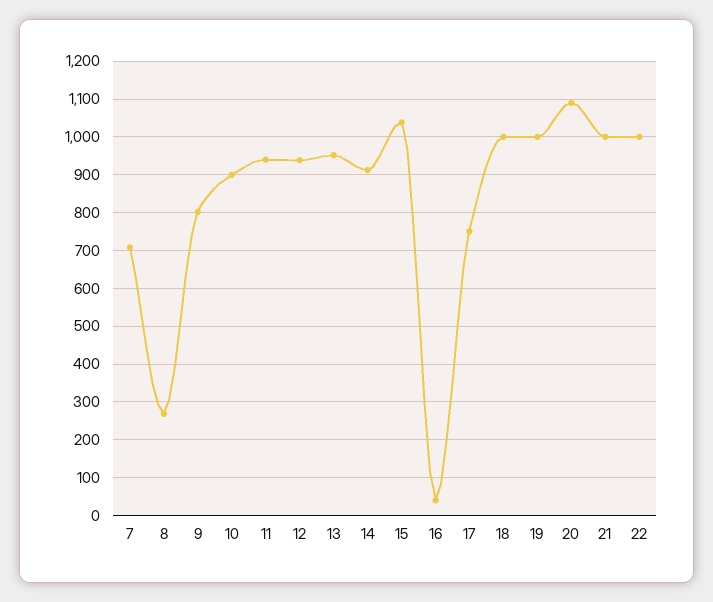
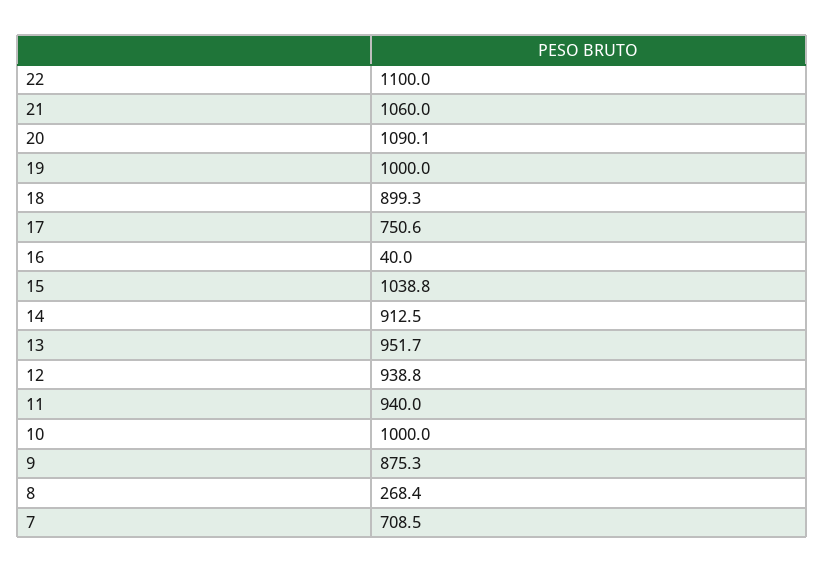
9: 800 -> 875.3
10: 900 -> 1000
18: 1000 -> 899.3
21: 1000 -> 1060
22: 1000 -> 1100

